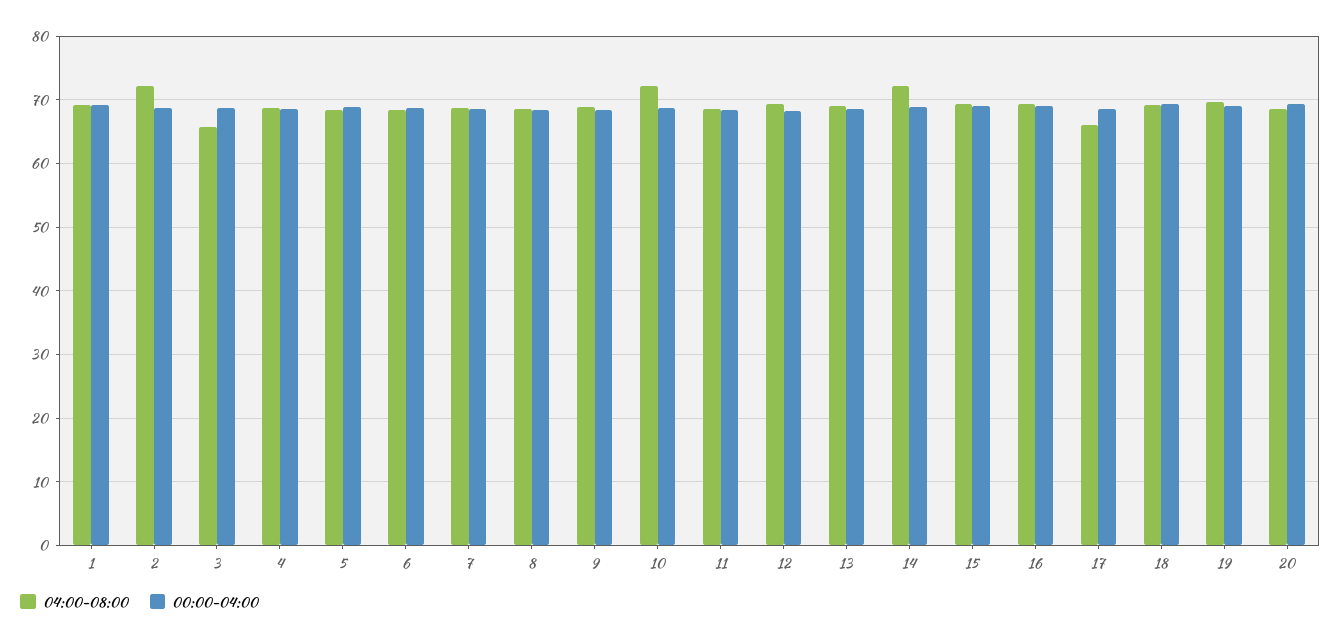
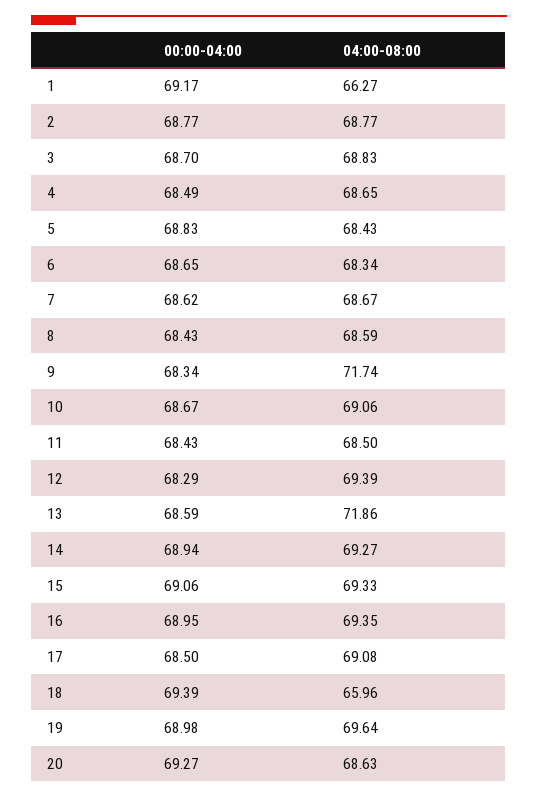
04:00-08:00, 1: 69 -> 66.27
04:00-08:00, 2: 72 -> 68.77
04:00-08:00, 3: 66 -> 68.83
04:00-08:00, 9: 69 -> 71.74
04:00-08:00, 10: 72 -> 69.06
04:00-08:00, 13: 69 -> 71.86
04:00-08:00, 14: 72 -> 69.27
04:00-08:00, 17: 66 -> 69.08
04:00-08:00, 18: 69 -> 65.96

